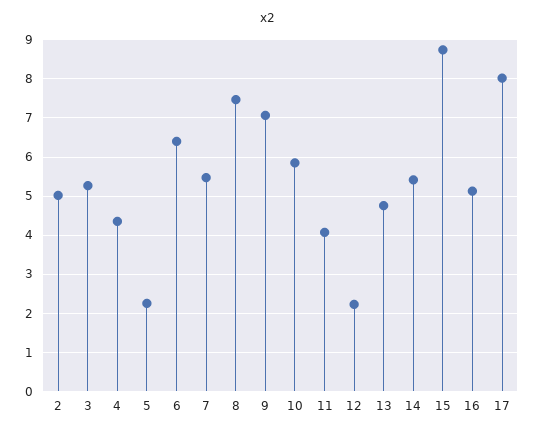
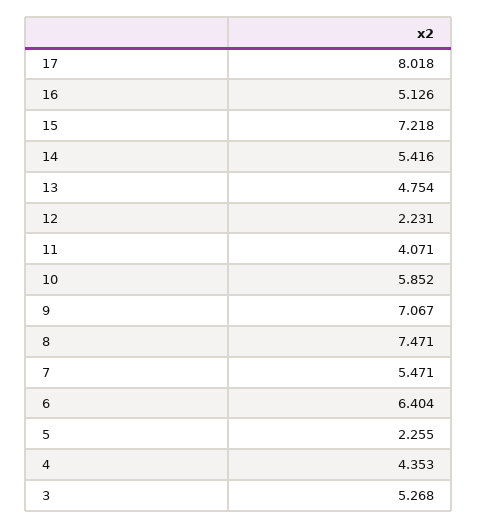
2: 5 -> none
15: 8.8 -> 7.218

